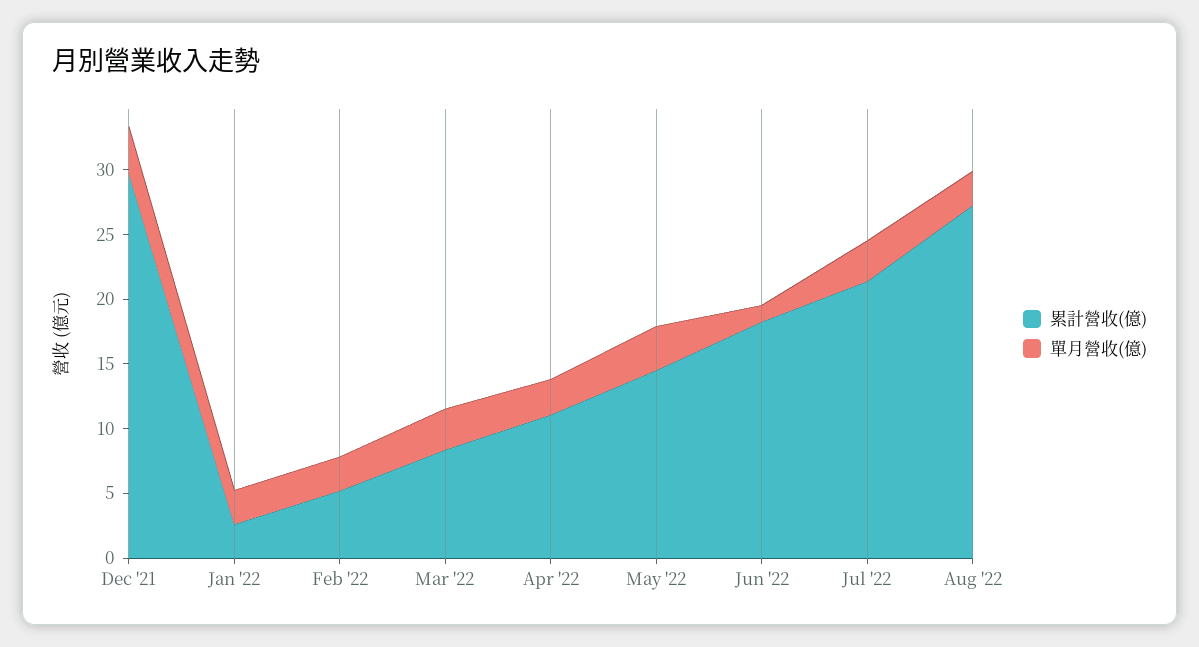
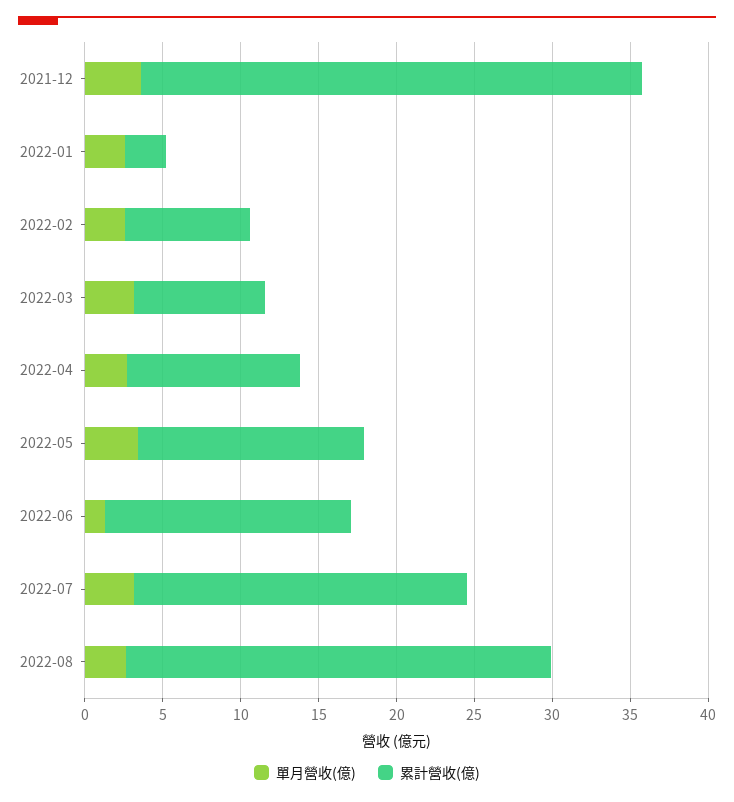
累計營收(億), Dec '21: 30 -> 32
累計營收(億), Feb '22: 5 -> 8
累計營收(億), Jun '22: 18 -> 16

